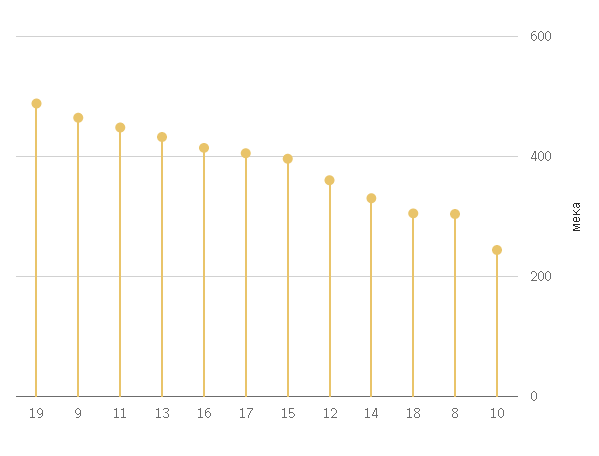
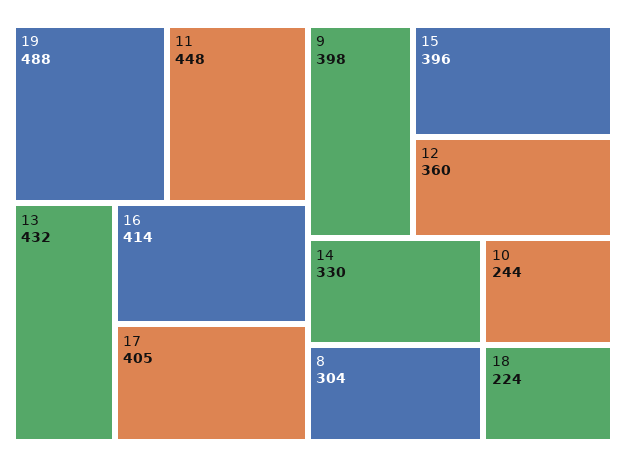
9: 460 -> 398
18: 300 -> 224

